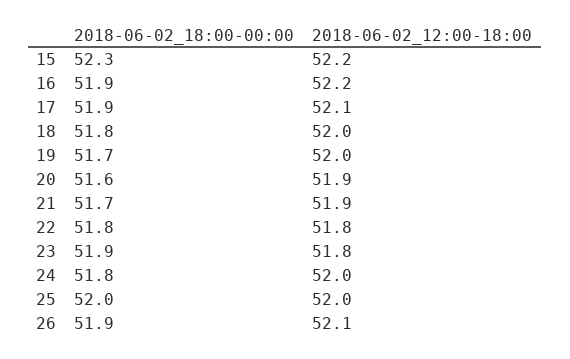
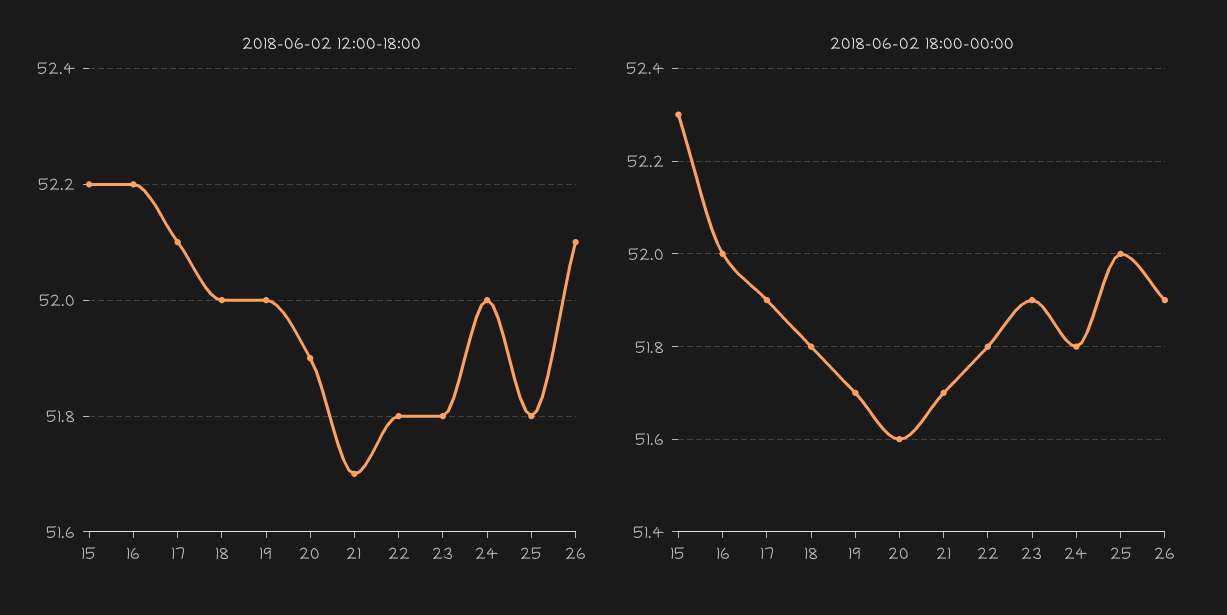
2018-06-02_18:00-00:00, 16: 51.9 -> 52
2018-06-02_12:00-18:00, 21: 51.9 -> 51.7
2018-06-02_12:00-18:00, 25: 52 -> 51.8

